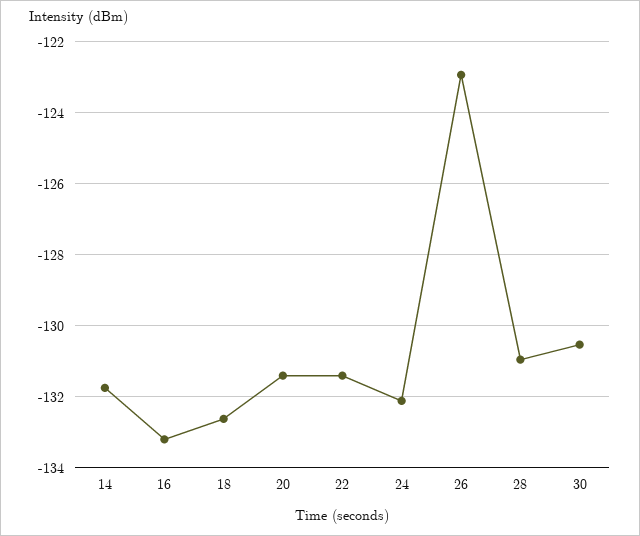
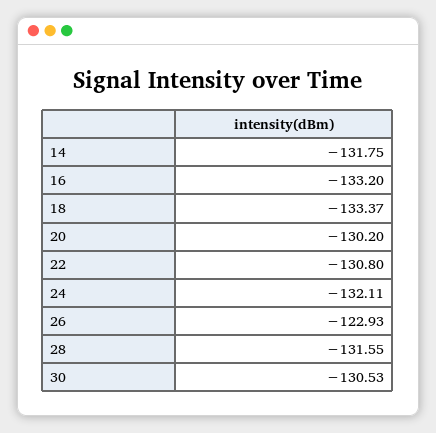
18: -132.6 -> -133.37
20: -131.4 -> -130.2
22: -131.4 -> -130.8
28: -131 -> -131.55

